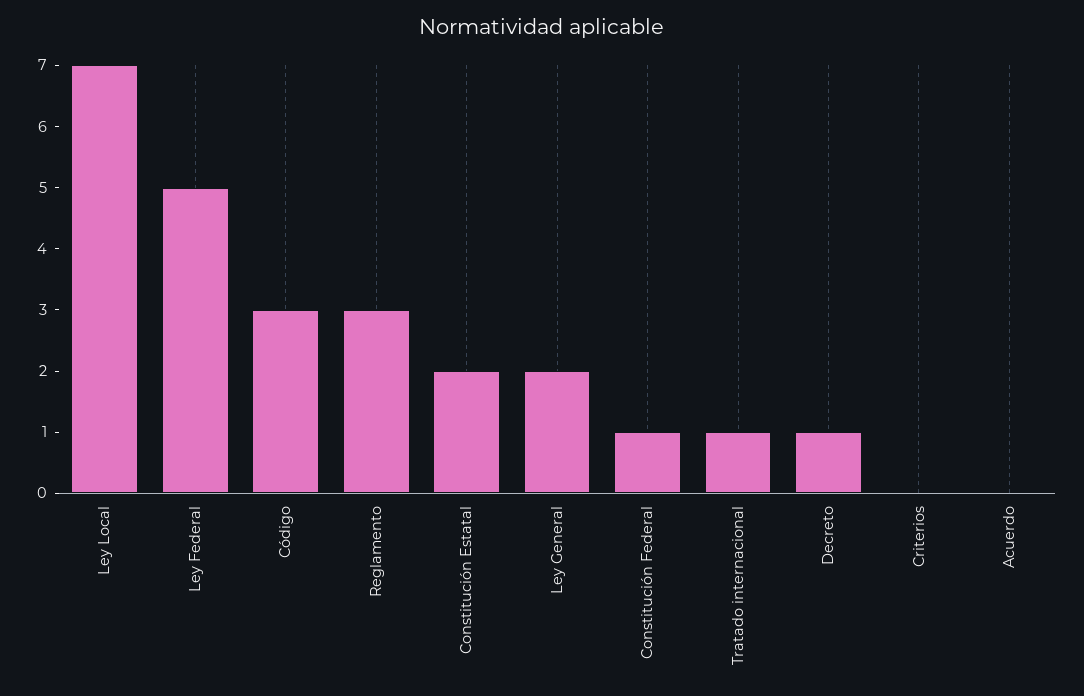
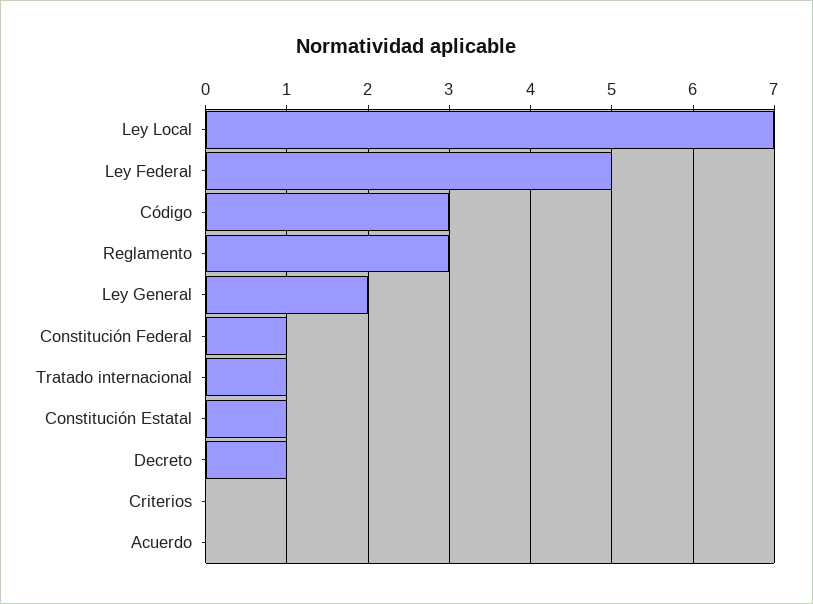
Constitución Estatal: 2 -> 1

